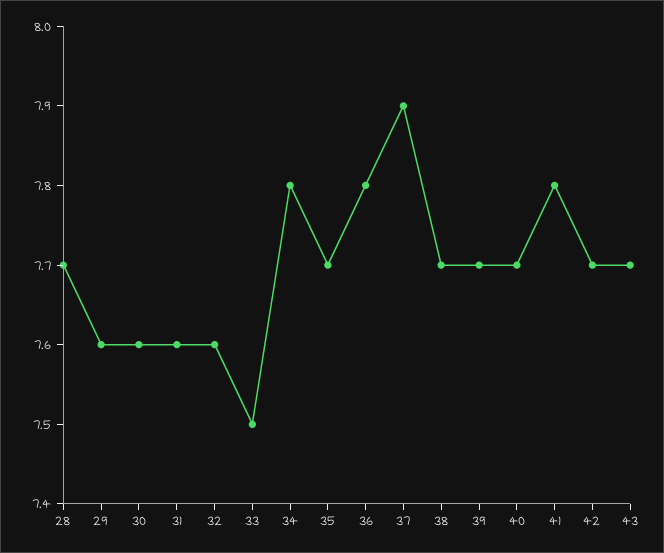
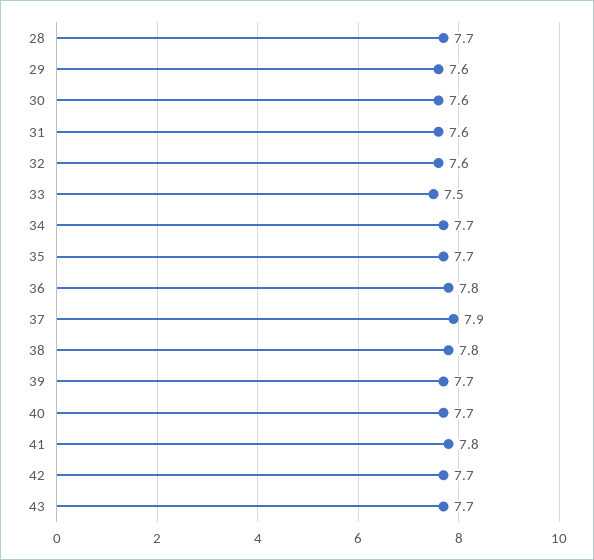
34: 7.8 -> 7.7
38: 7.7 -> 7.8

